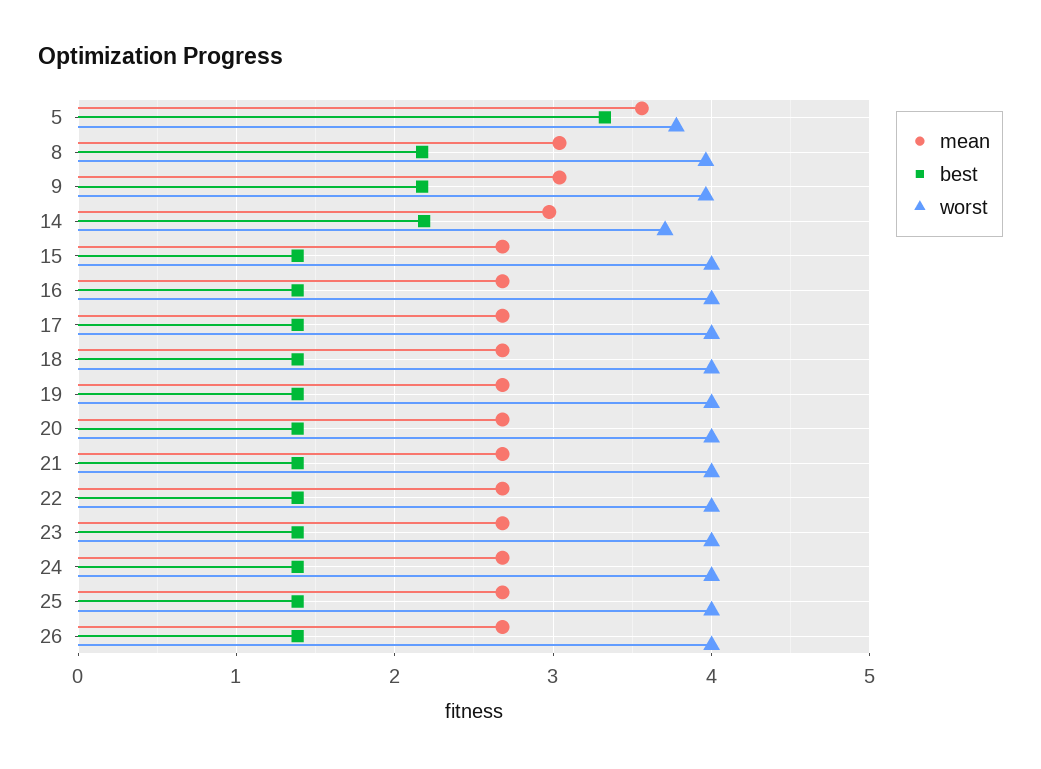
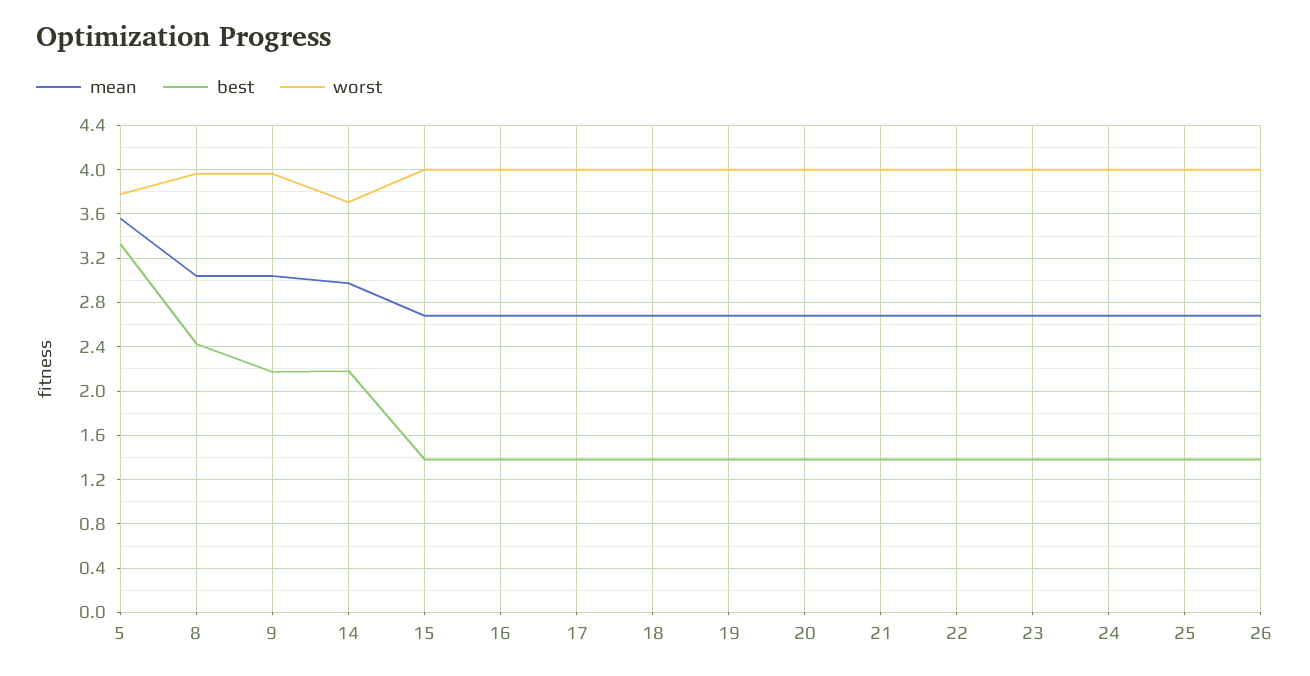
best, 8: 2.2 -> 2.4

